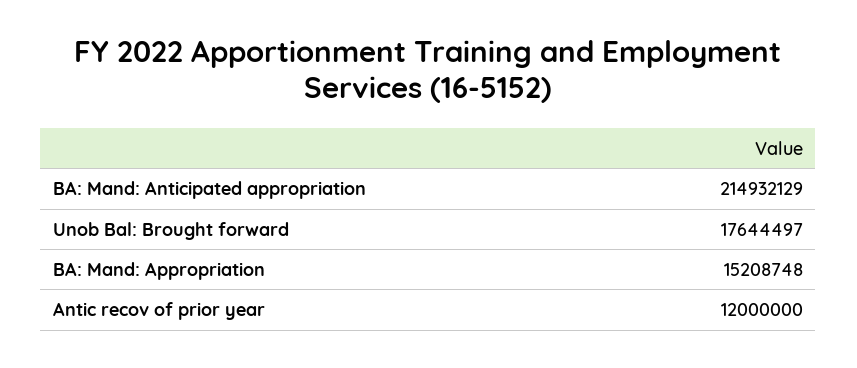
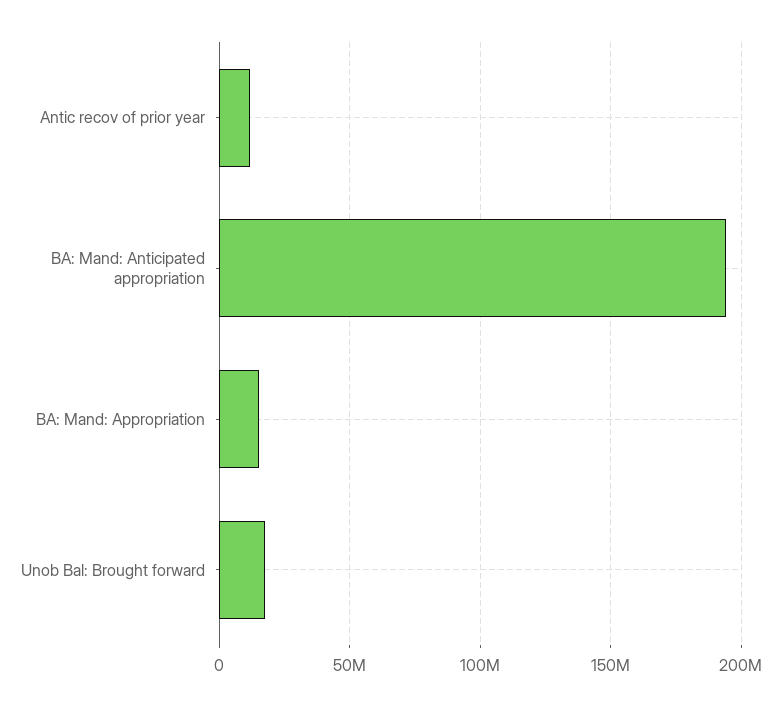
BA: Mand: Anticipated appropriation: 214932129 -> 195000000

